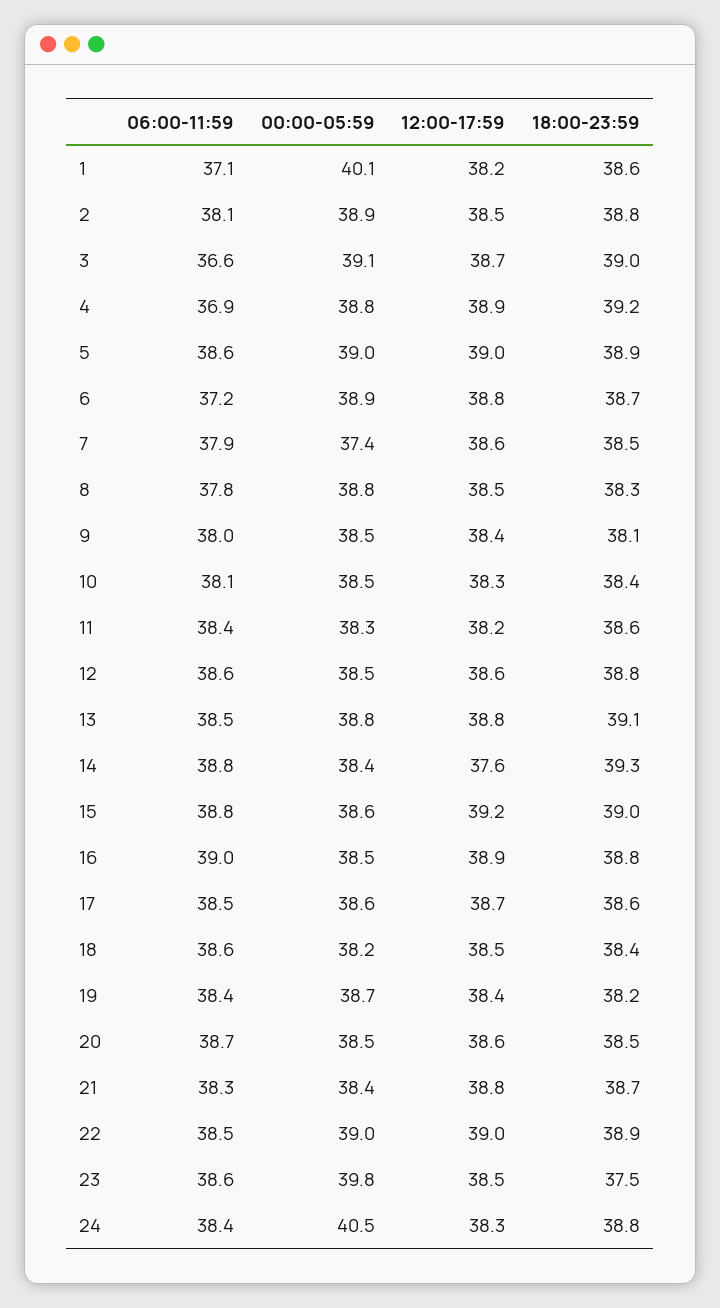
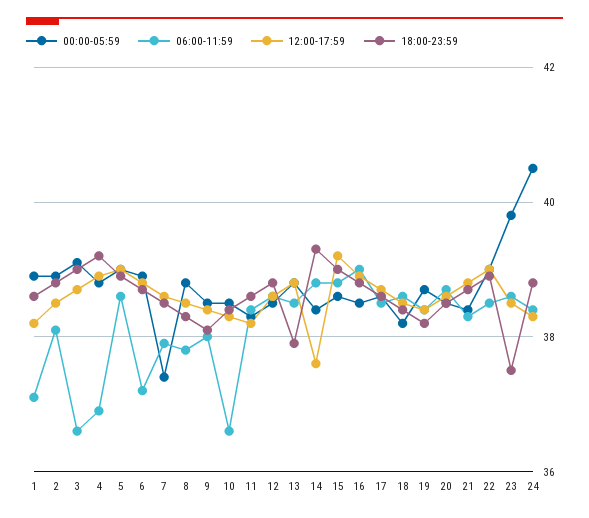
00:00-05:59, 1: 40.1 -> 39
06:00-11:59, 10: 38.1 -> 36.5
18:00-23:59, 13: 39.1 -> 38

